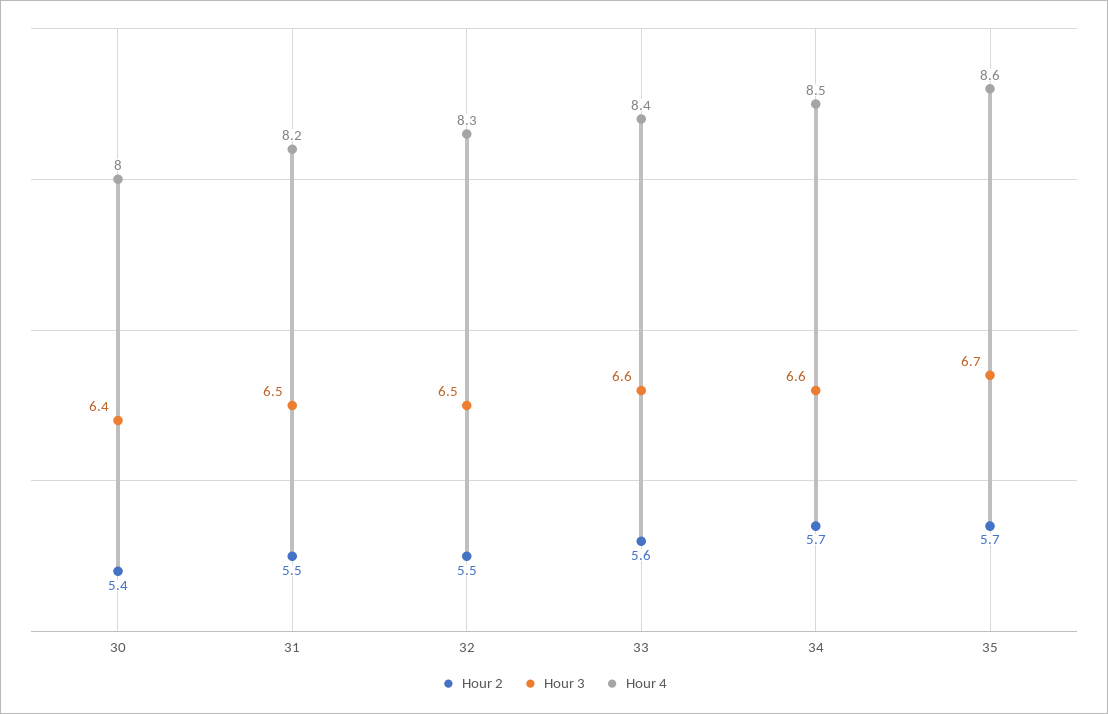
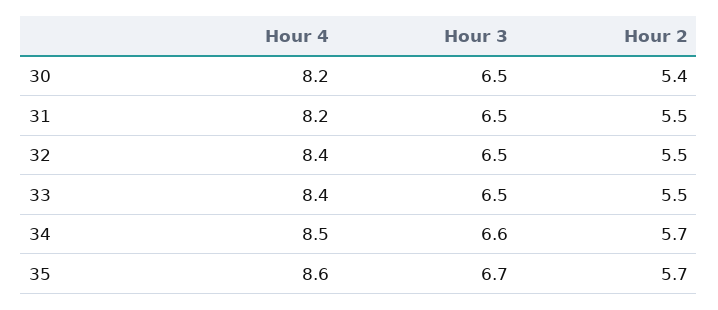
Hour 3, 30: 6.4 -> 6.5
Hour 4, 30: 8 -> 8.2
Hour 4, 32: 8.3 -> 8.4
Hour 2, 33: 5.6 -> 5.5
Hour 3, 33: 6.6 -> 6.5

